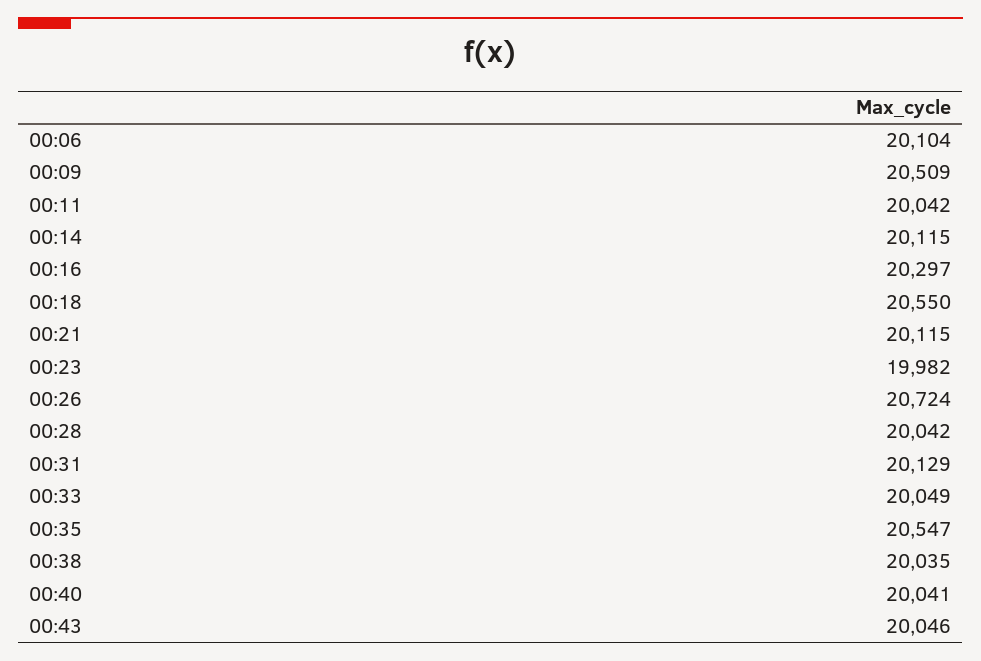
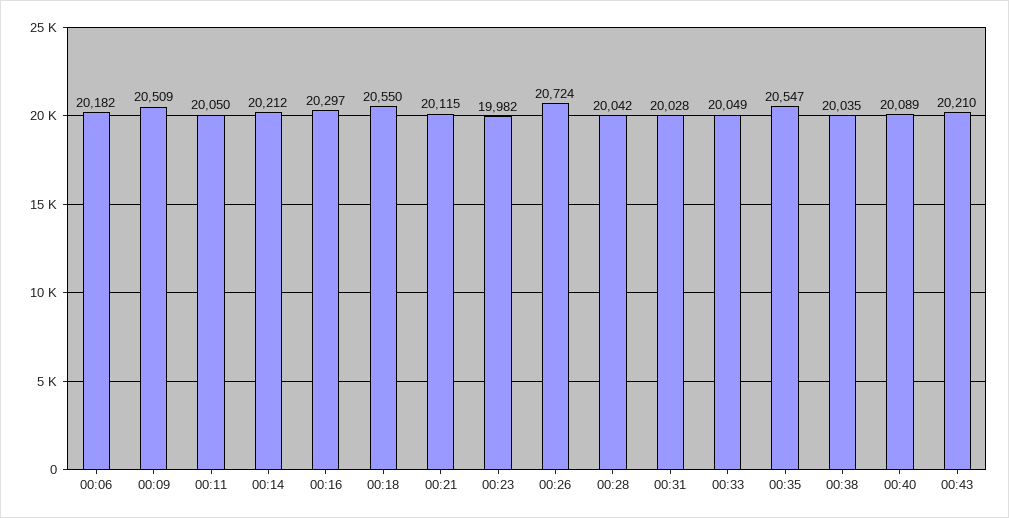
00:06: 20104 -> 20182
00:11: 20042 -> 20050
00:14: 20115 -> 20212
00:31: 20129 -> 20028
00:40: 20041 -> 20089
00:43: 20046 -> 20210

